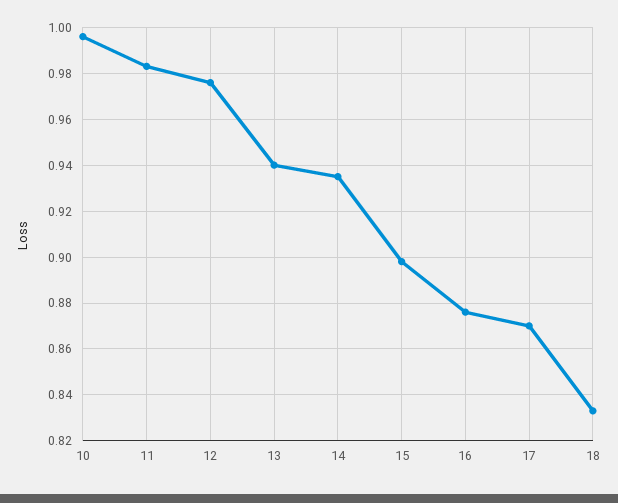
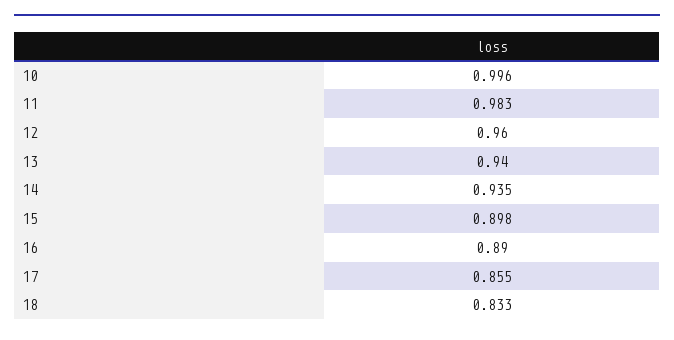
12: 0.975 -> 0.96
16: 0.875 -> 0.89
17: 0.87 -> 0.855

